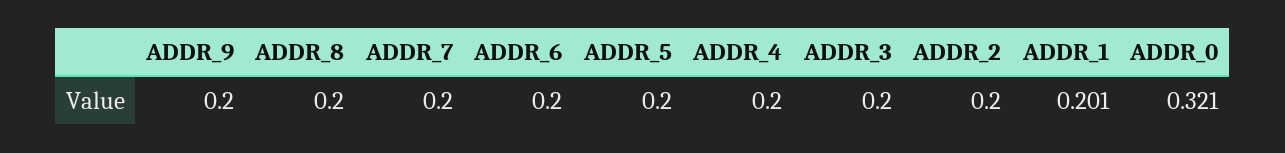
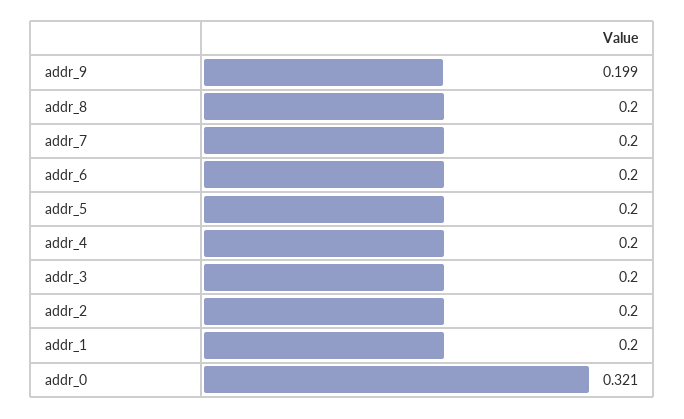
ADDR_9: 0.2 -> 0.199
ADDR_1: 0.201 -> 0.2

